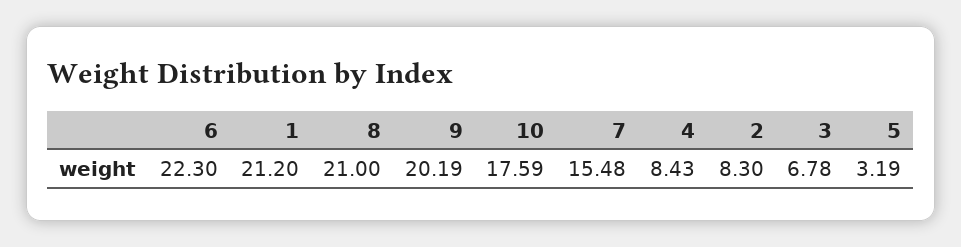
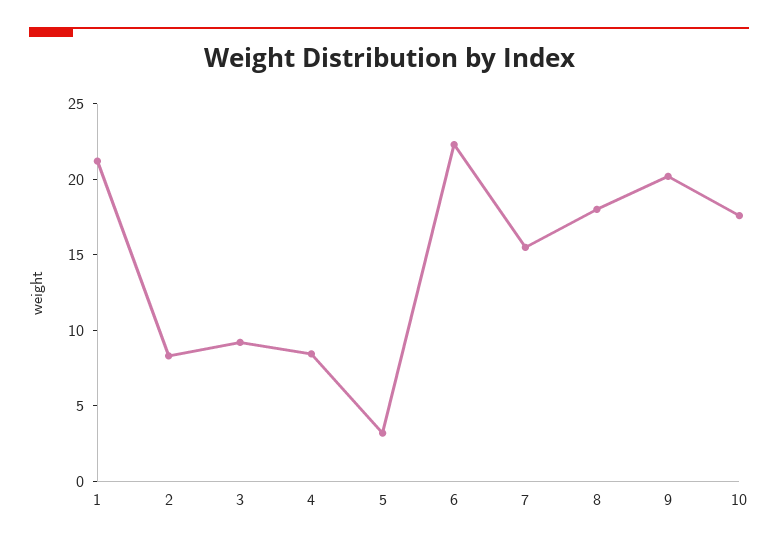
8: 21 -> 18
3: 6.78 -> 9

